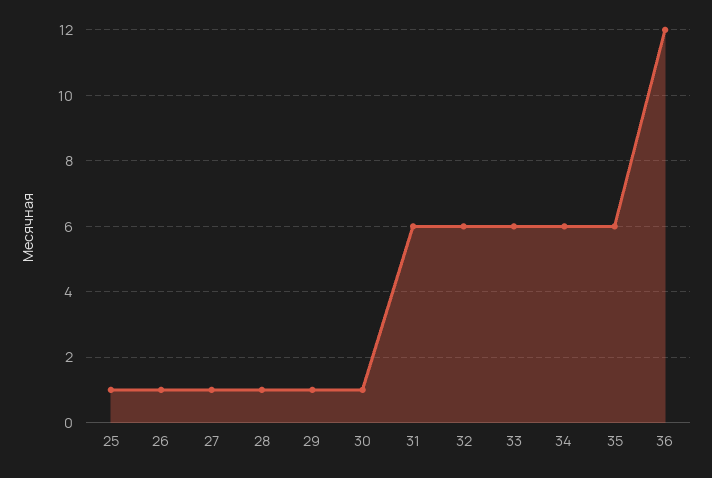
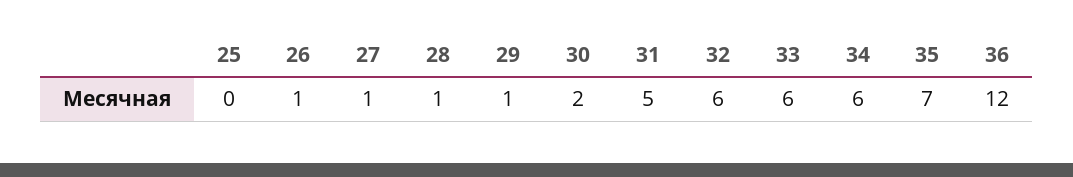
25: 1 -> 0
30: 1 -> 2
31: 6 -> 5
35: 6 -> 7

